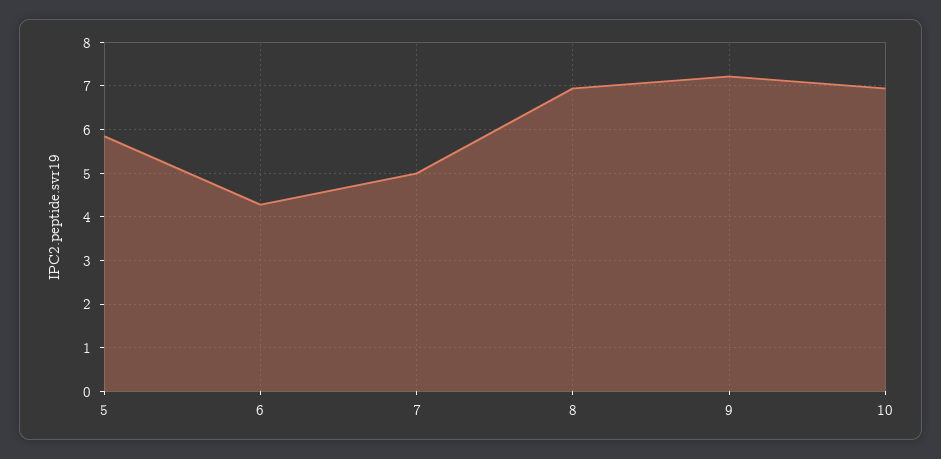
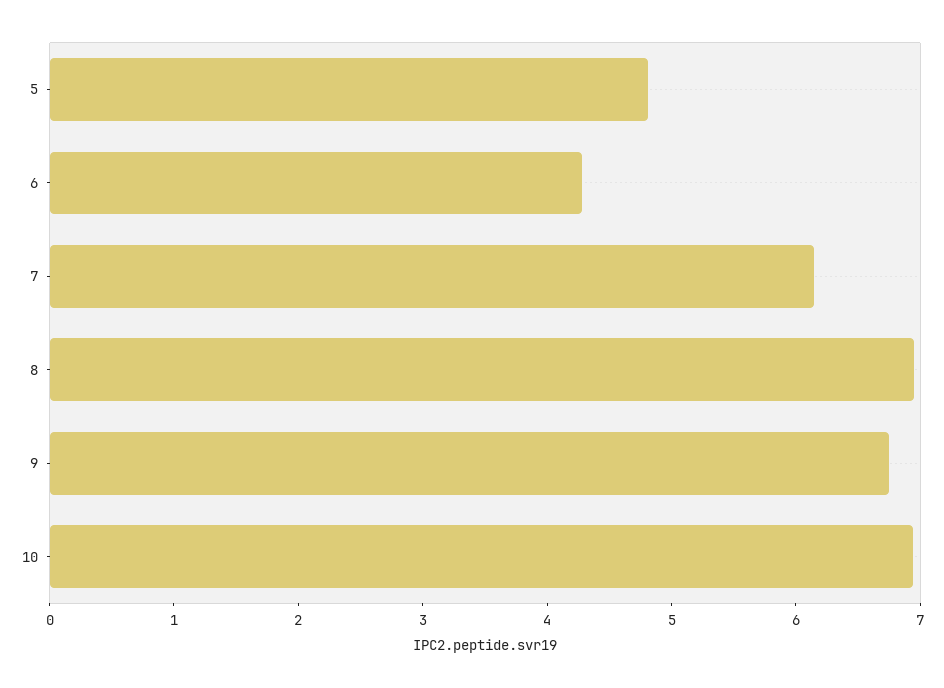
5: 5.8 -> 4.8
7: 5 -> 6.2
9: 7.2 -> 6.8

